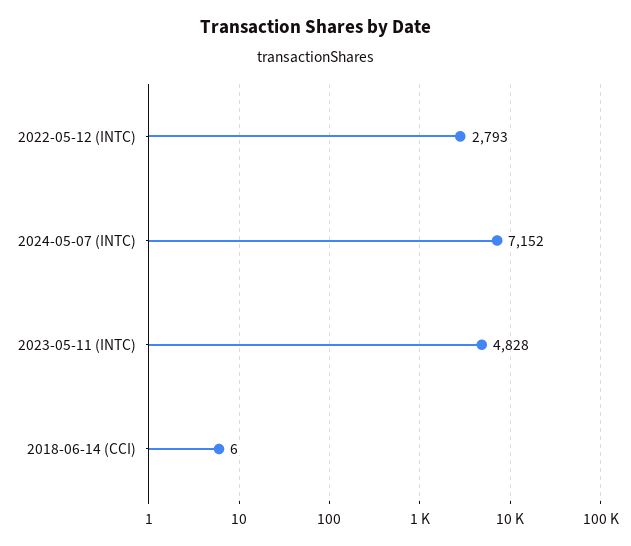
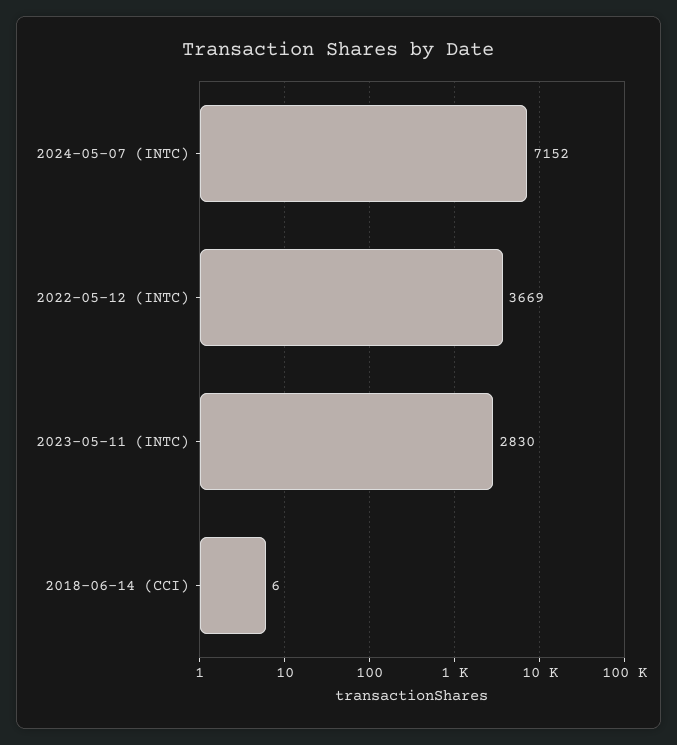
2022-05-12 (INTC): 2793 -> 3669
2023-05-11 (INTC): 4828 -> 2830

